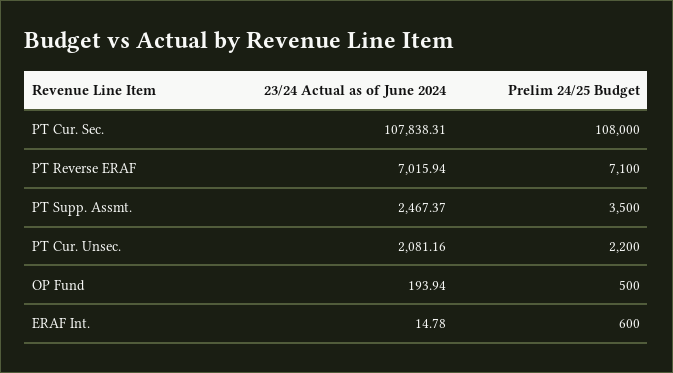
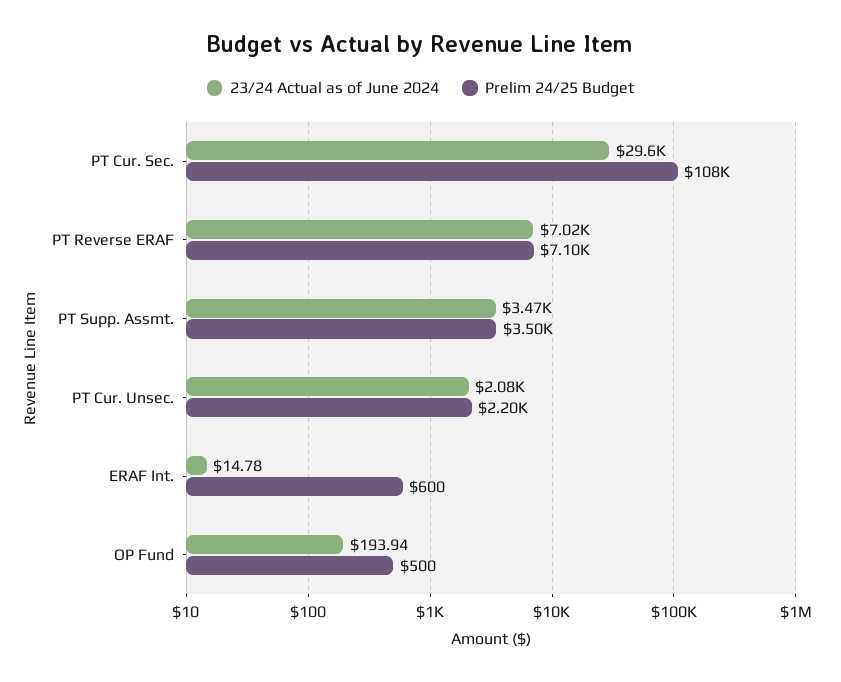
23/24 Actual as of June 2024, PT Cur. Sec.: 107838.31 -> 29600
23/24 Actual as of June 2024, PT Supp. Assmt.: 2467.37 -> 3470

